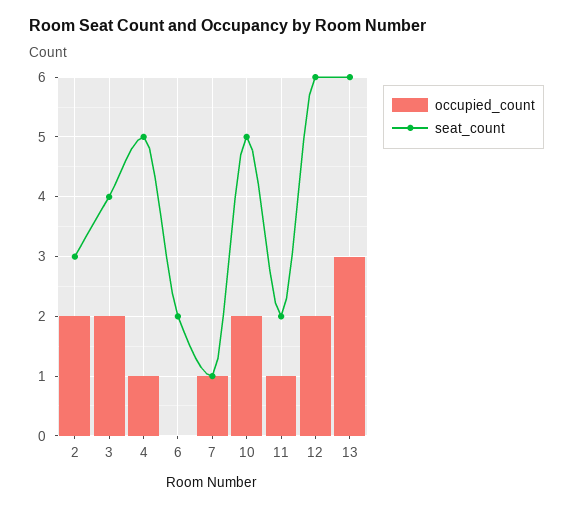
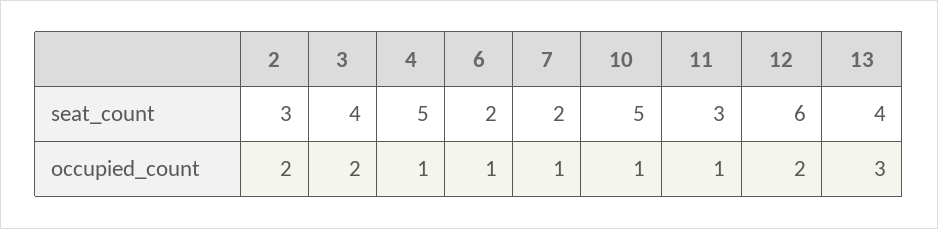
occupied_count, 6: 0 -> 1
seat_count, 7: 1 -> 2
occupied_count, 10: 2 -> 1
seat_count, 11: 2 -> 3
seat_count, 13: 6 -> 4

